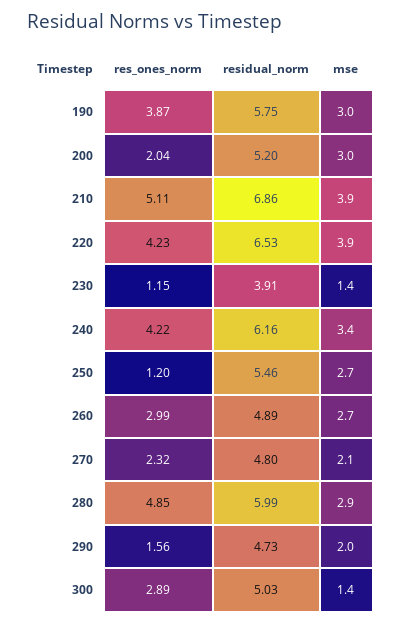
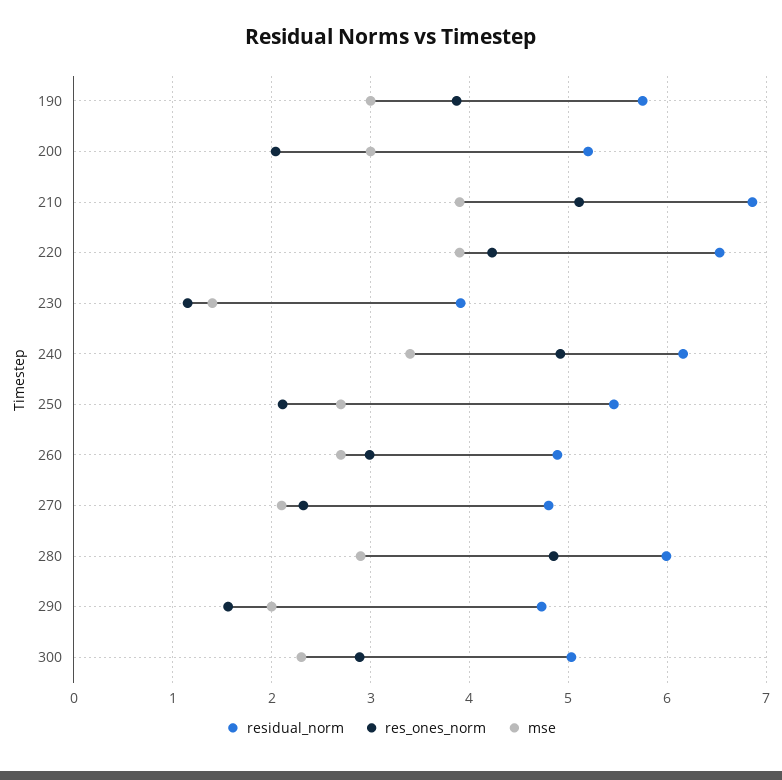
res_ones_norm, 240: 4.22 -> 4.9
res_ones_norm, 250: 1.2 -> 2.1
mse, 300: 1.4 -> 2.3

